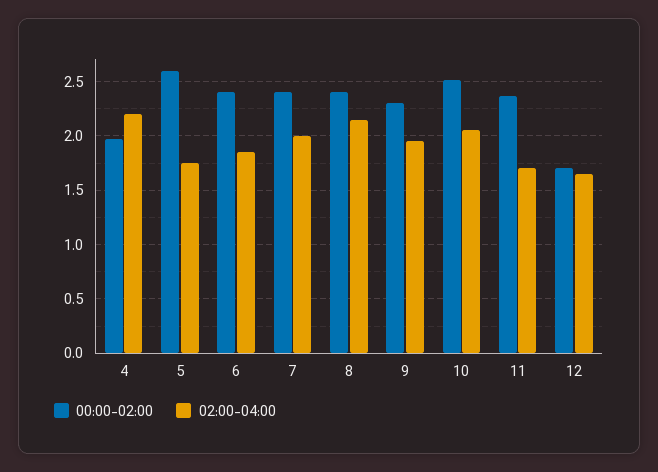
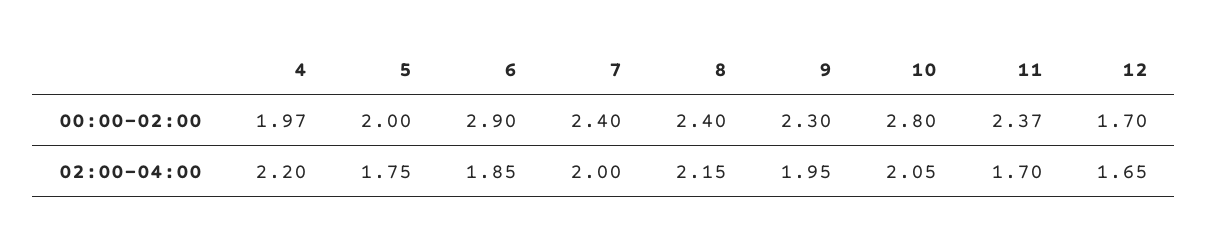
00:00-02:00, 5: 2.6 -> 2
00:00-02:00, 6: 2.4 -> 2.9
00:00-02:00, 10: 2.5 -> 2.8

